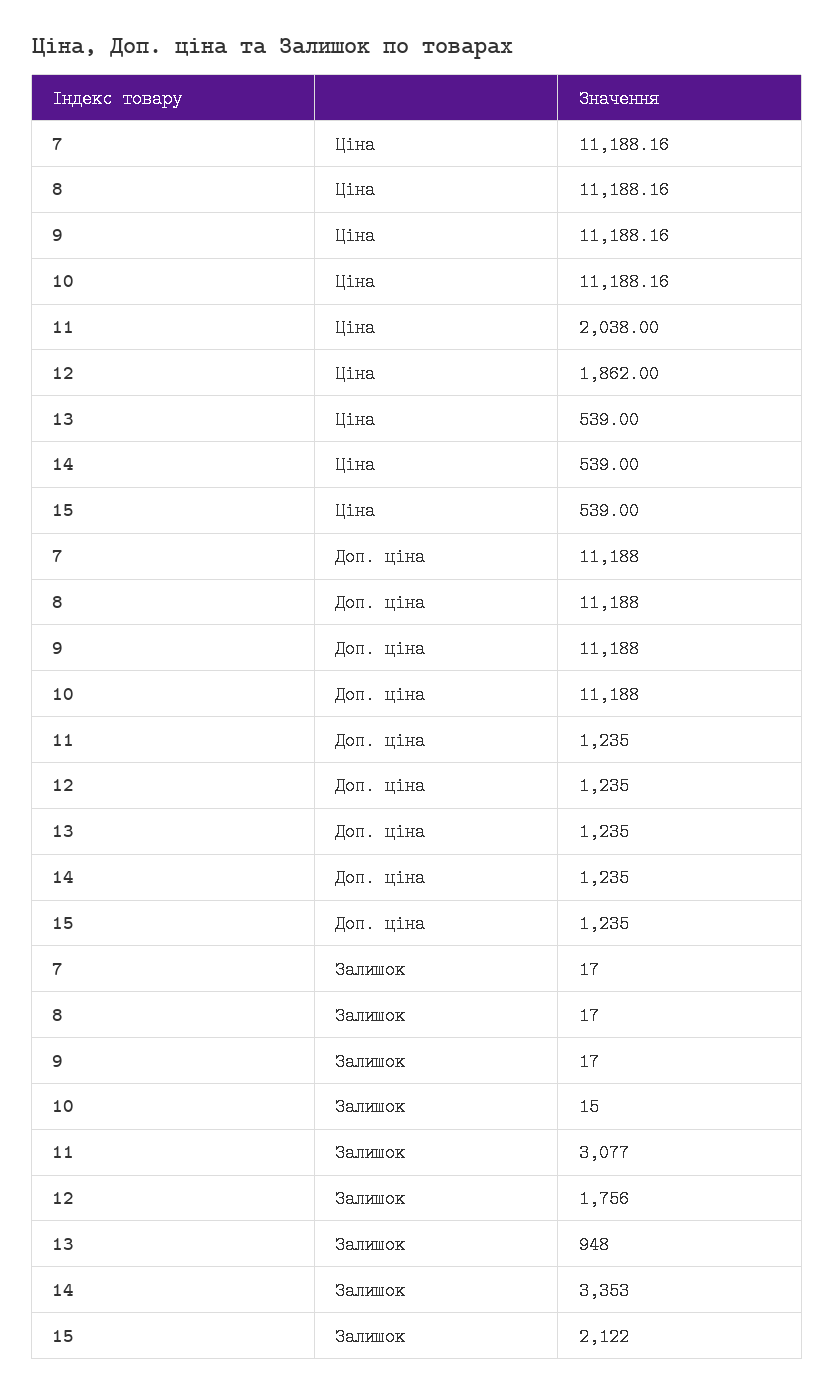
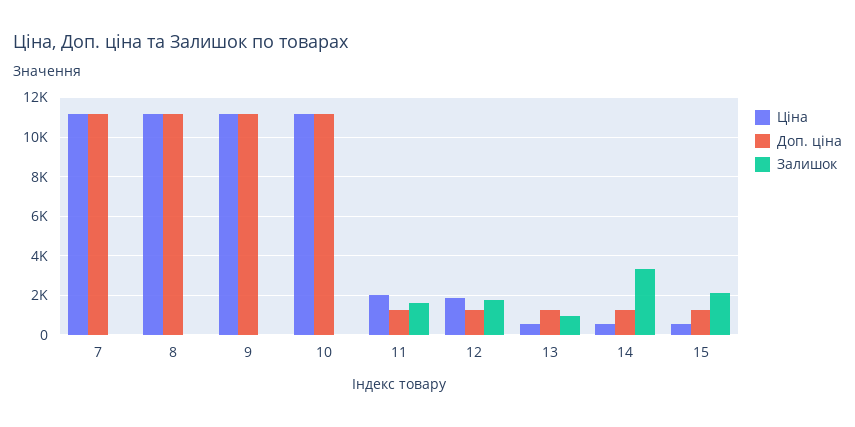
Залишок, 11: 3077 -> 1500

